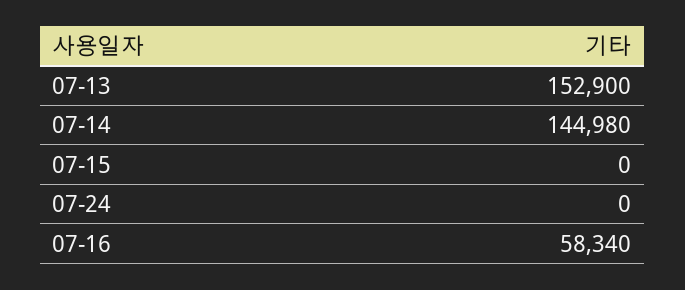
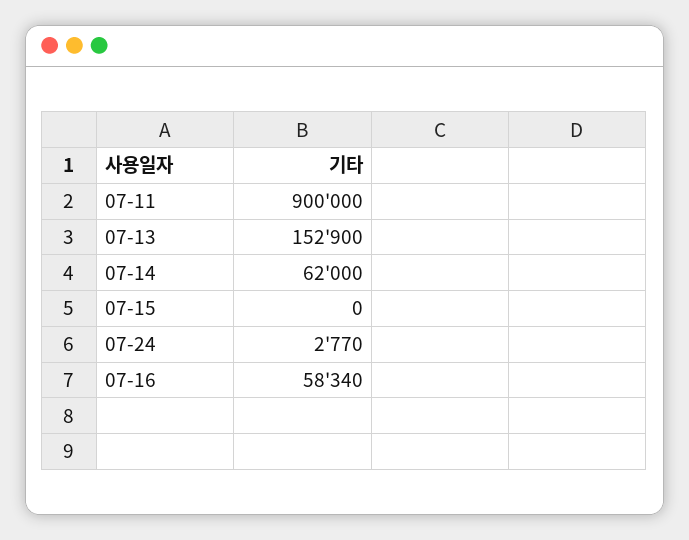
07-14: 144980 -> 62000
07-24: 0 -> 2770
07-11: none -> 900000

